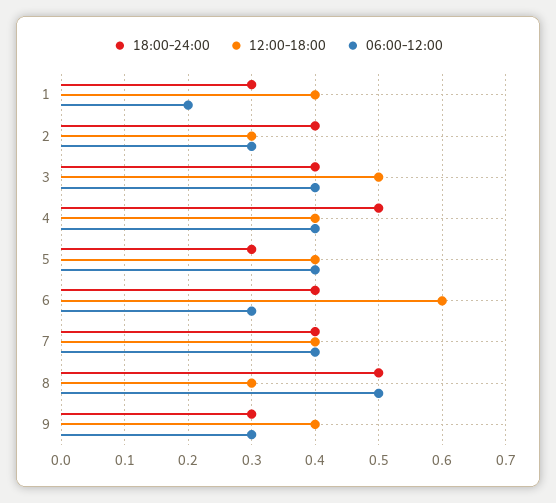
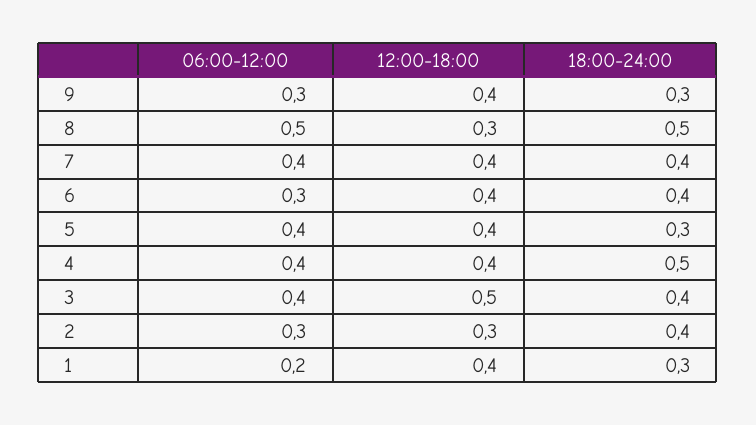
12:00-18:00, 6: 0.6 -> 0.4

